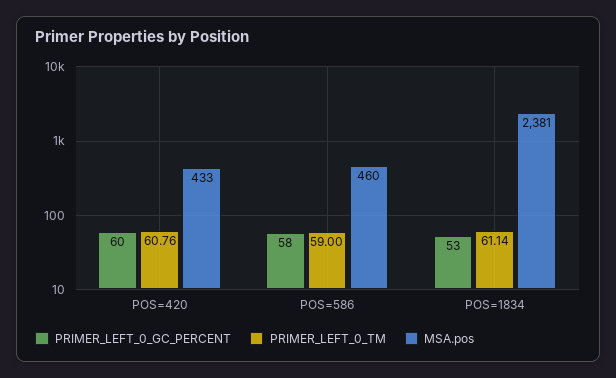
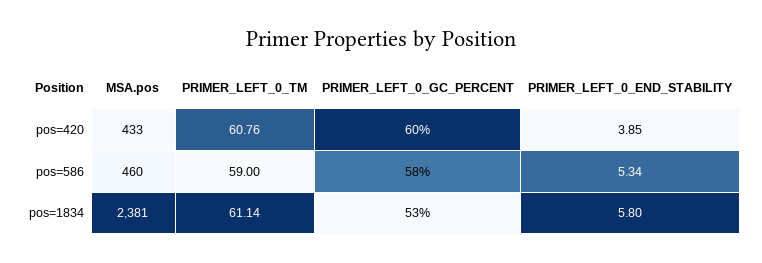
PRIMER_LEFT_0_END_STABILITY, POS=420: none -> 3.85
PRIMER_LEFT_0_END_STABILITY, POS=586: none -> 5.34
PRIMER_LEFT_0_END_STABILITY, POS=1834: none -> 5.8

